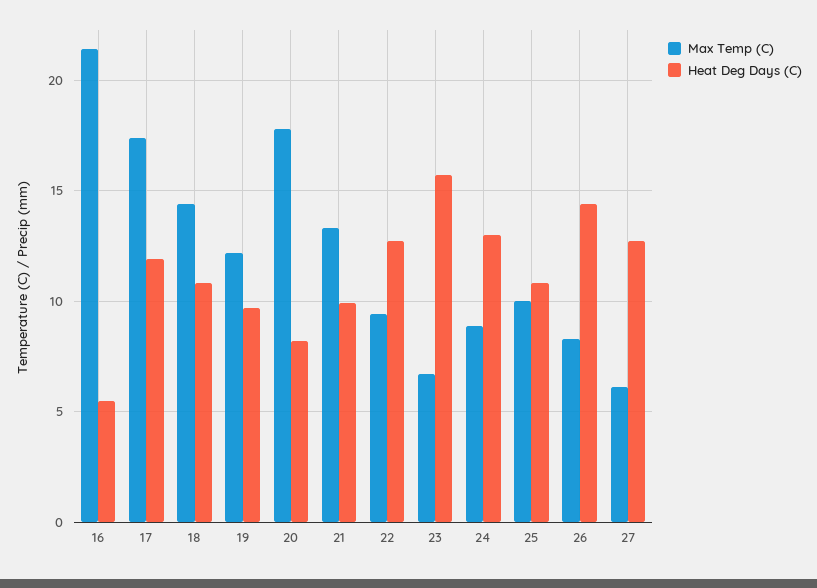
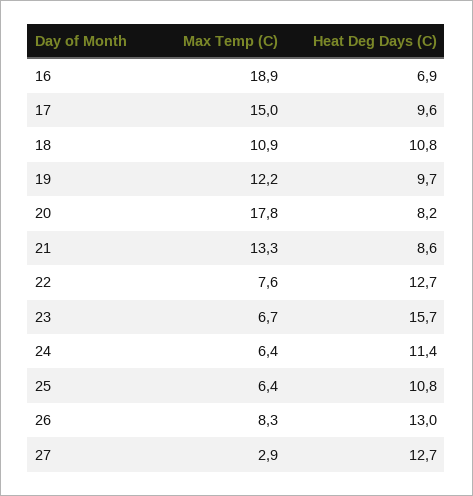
Max Temp (C), 16: 21.5 -> 18.9
Heat Deg Days (C), 16: 5.5 -> 6.9
Max Temp (C), 17: 17.5 -> 15
Heat Deg Days (C), 17: 12 -> 9.6
Max Temp (C), 18: 14.5 -> 10.9
Heat Deg Days (C), 21: 10 -> 8.6
Max Temp (C), 22: 9.5 -> 7.6
Max Temp (C), 24: 9 -> 6.4
Heat Deg Days (C), 24: 13 -> 11.4
Max Temp (C), 25: 10 -> 6.4
Heat Deg Days (C), 26: 14.5 -> 13
Max Temp (C), 27: 6 -> 2.9

